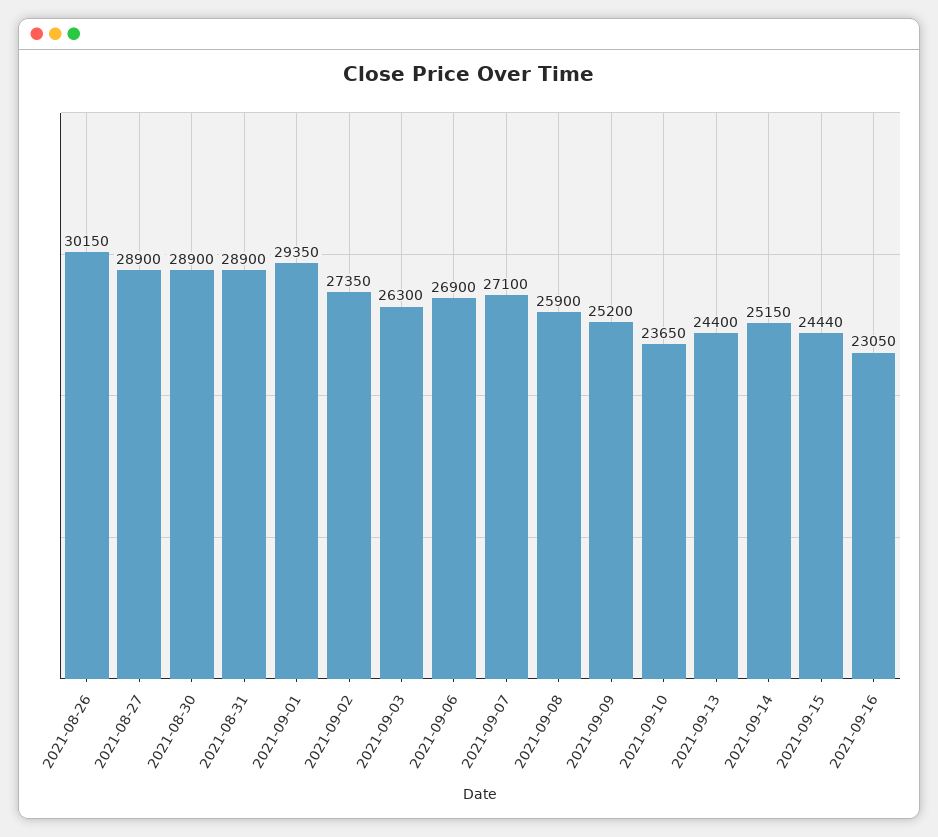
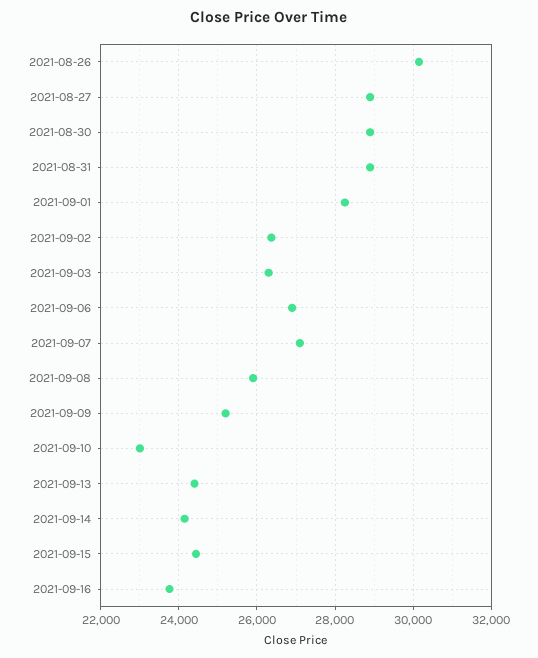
2021-09-01: 29350 -> 28200
2021-09-02: 27350 -> 26400
2021-09-10: 23650 -> 23000
2021-09-14: 25150 -> 24200
2021-09-16: 23050 -> 23800

